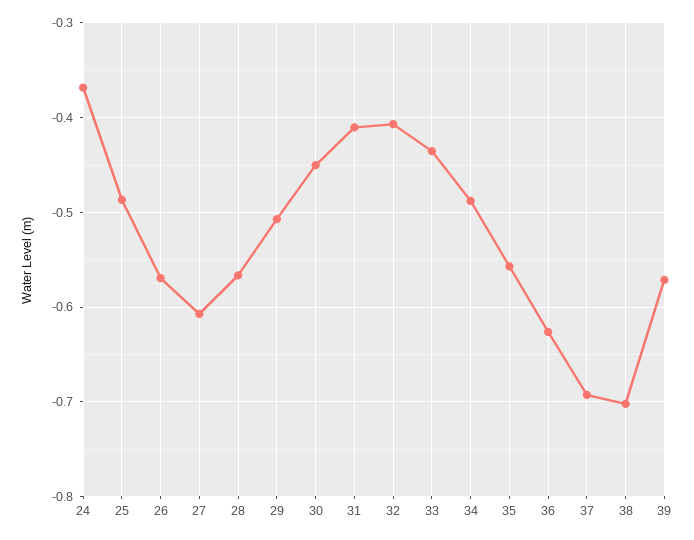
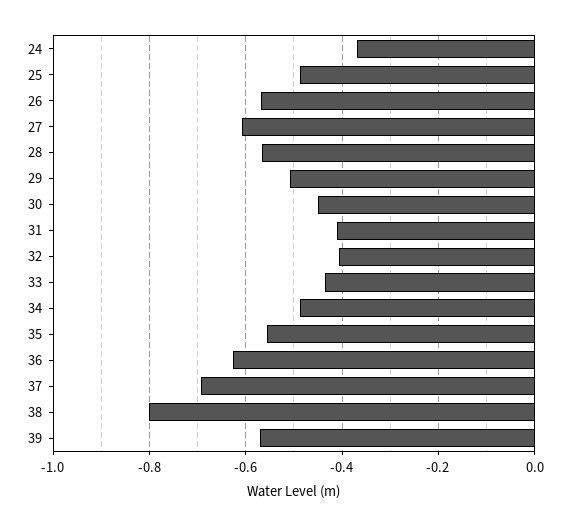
38: -0.7 -> -0.8

